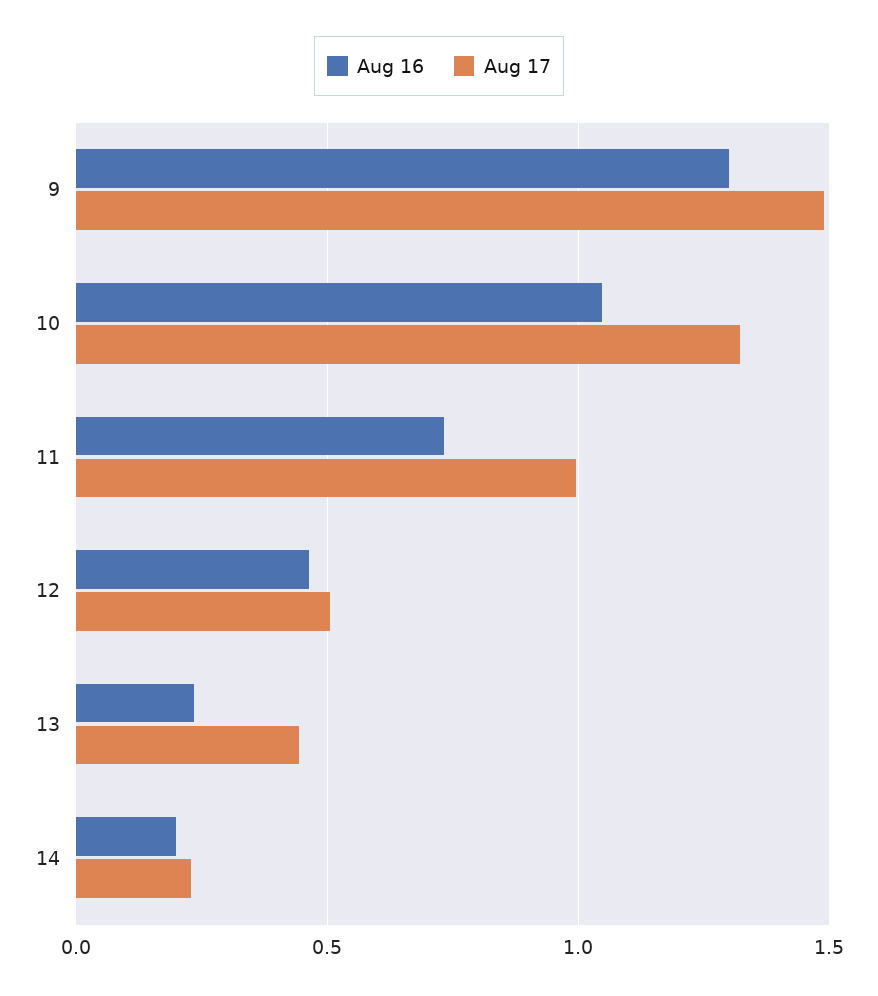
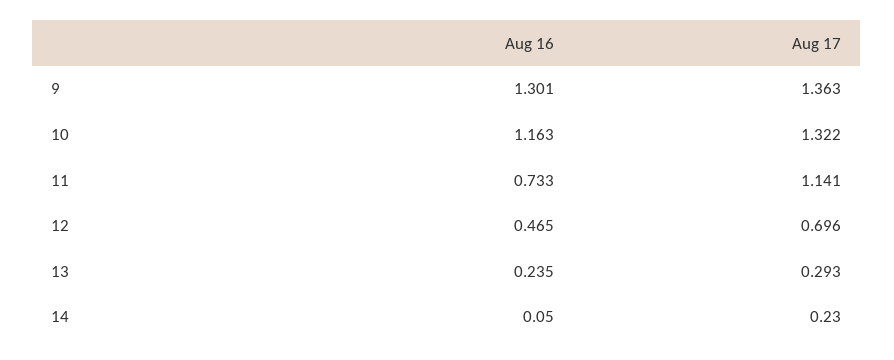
Aug 17, 9: 1.5 -> 1.363
Aug 16, 10: 1.05 -> 1.163
Aug 17, 11: 1 -> 1.141
Aug 17, 12: 0.5 -> 0.696
Aug 17, 13: 0.45 -> 0.293
Aug 16, 14: 0.2 -> 0.05

